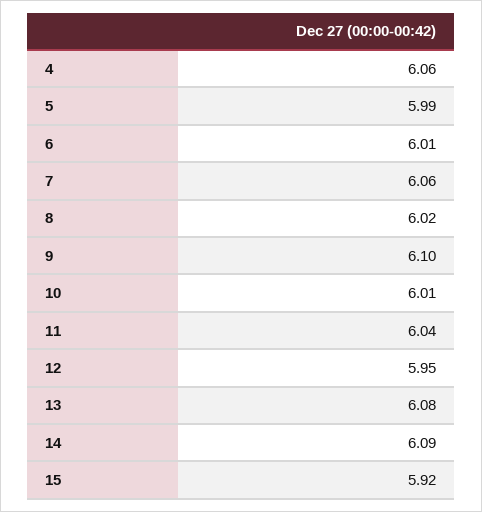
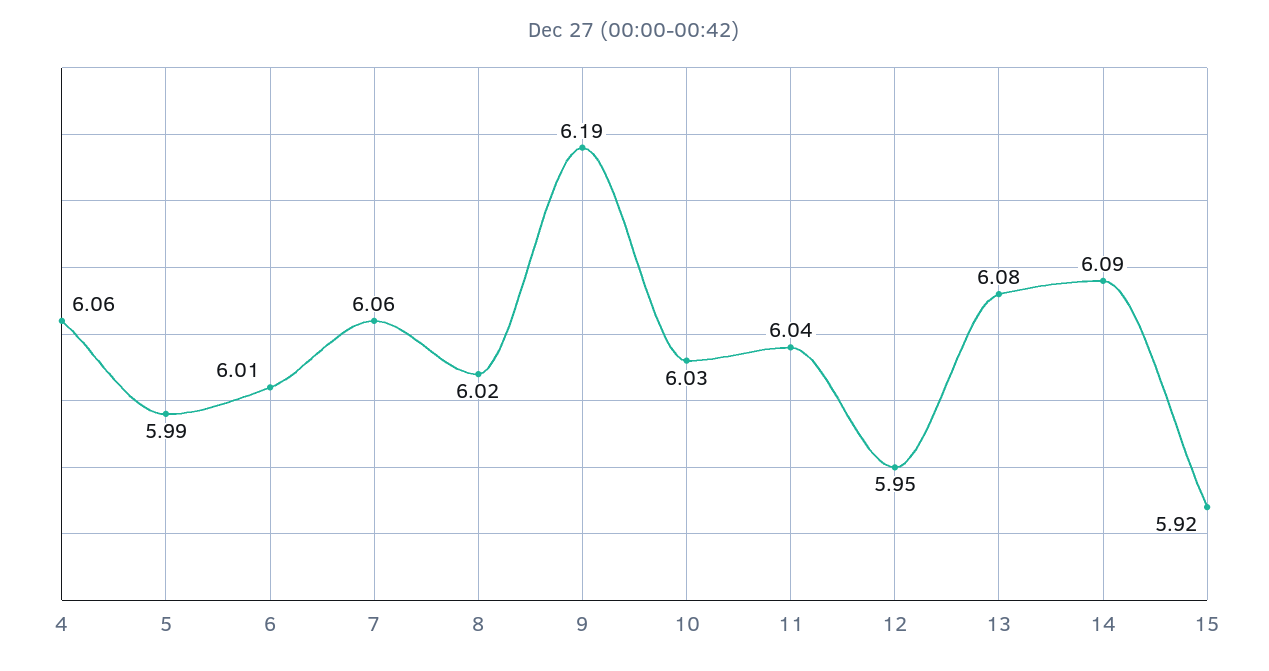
9: 6.1 -> 6.19
10: 6.01 -> 6.03

